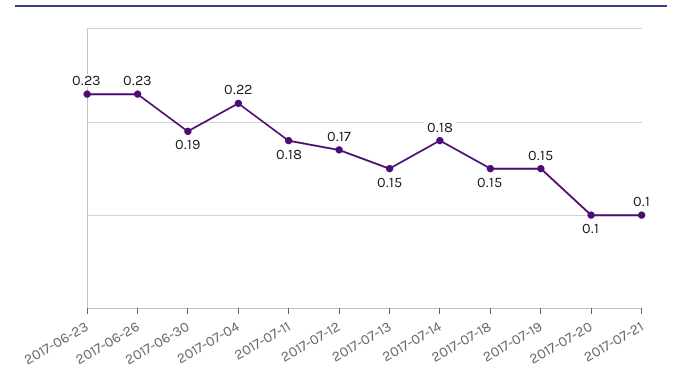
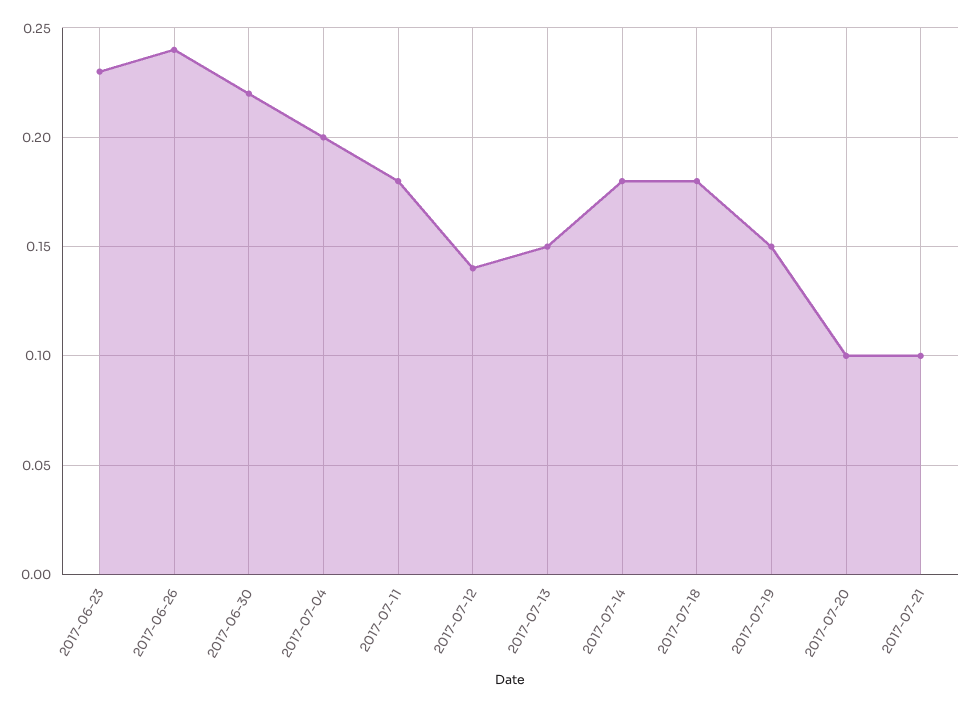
2017-06-26: 0.23 -> 0.24
2017-06-30: 0.19 -> 0.22
2017-07-04: 0.22 -> 0.2
2017-07-12: 0.17 -> 0.14
2017-07-18: 0.15 -> 0.18

